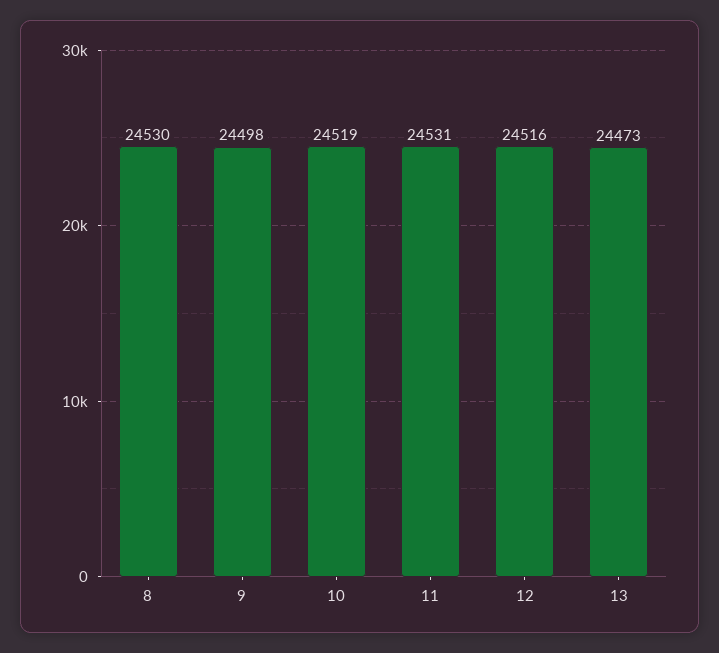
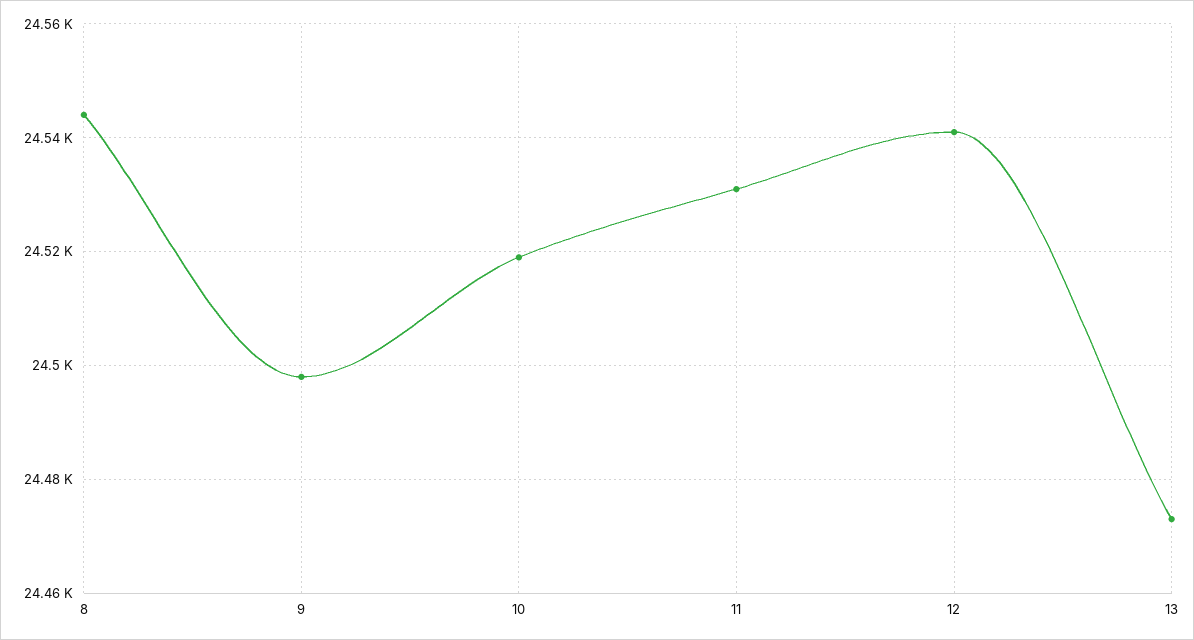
8: 24530 -> 24545
12: 24516 -> 24540

